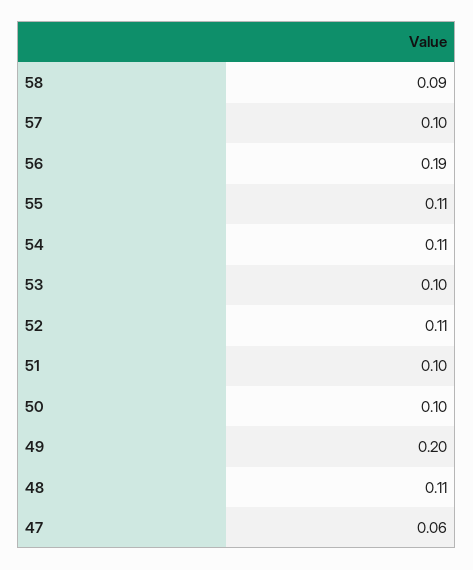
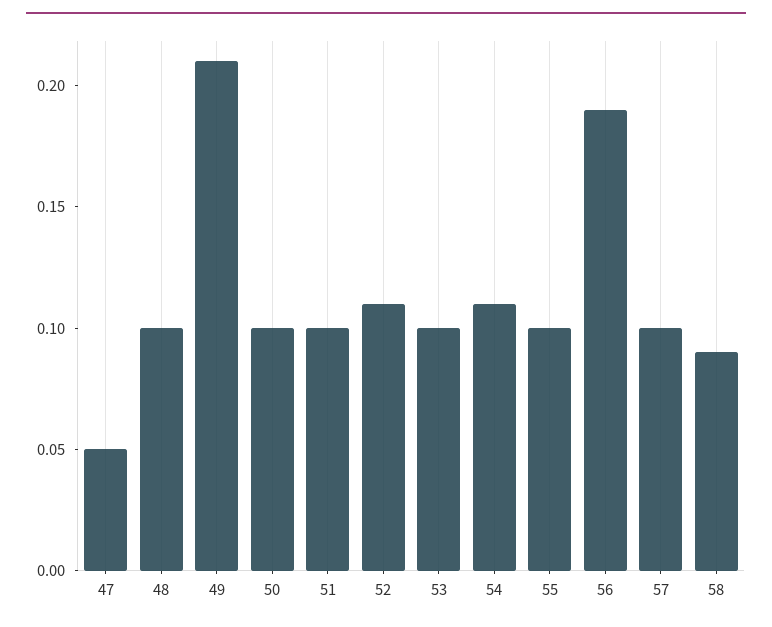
55: 0.11 -> 0.1
49: 0.2 -> 0.21
48: 0.11 -> 0.1
47: 0.06 -> 0.05

